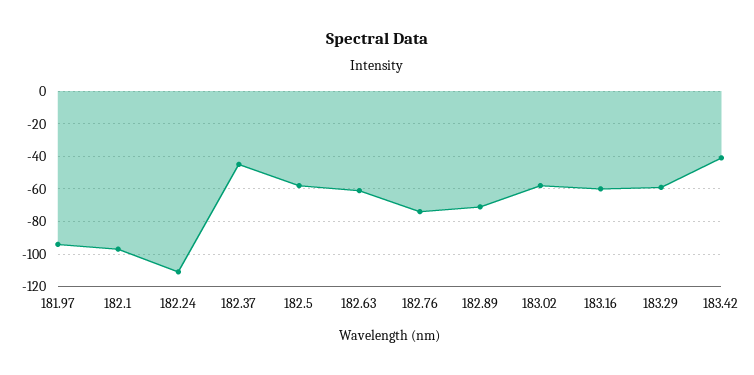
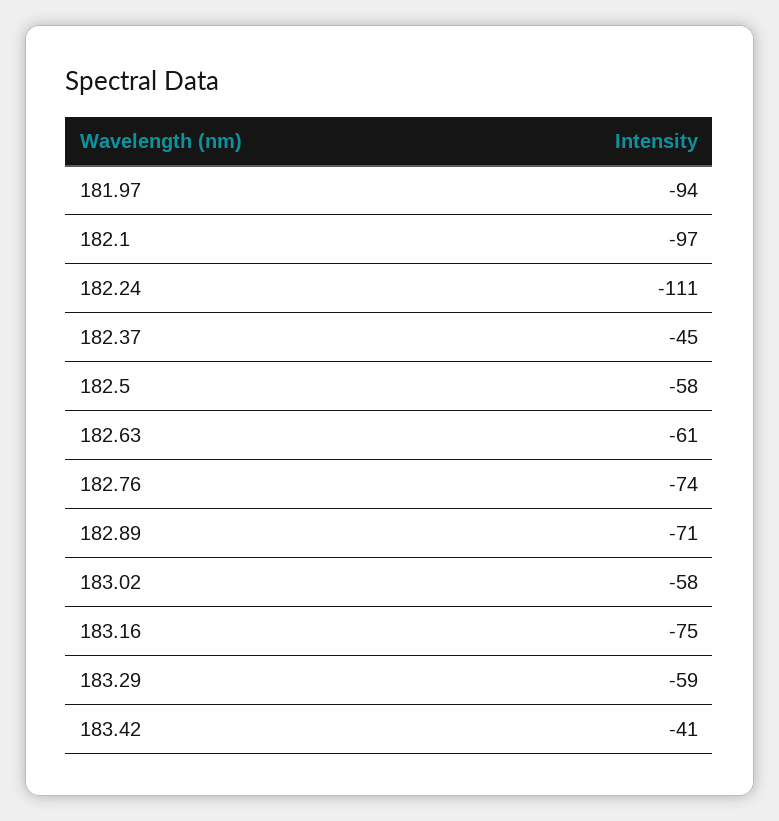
183.16: -60 -> -75

